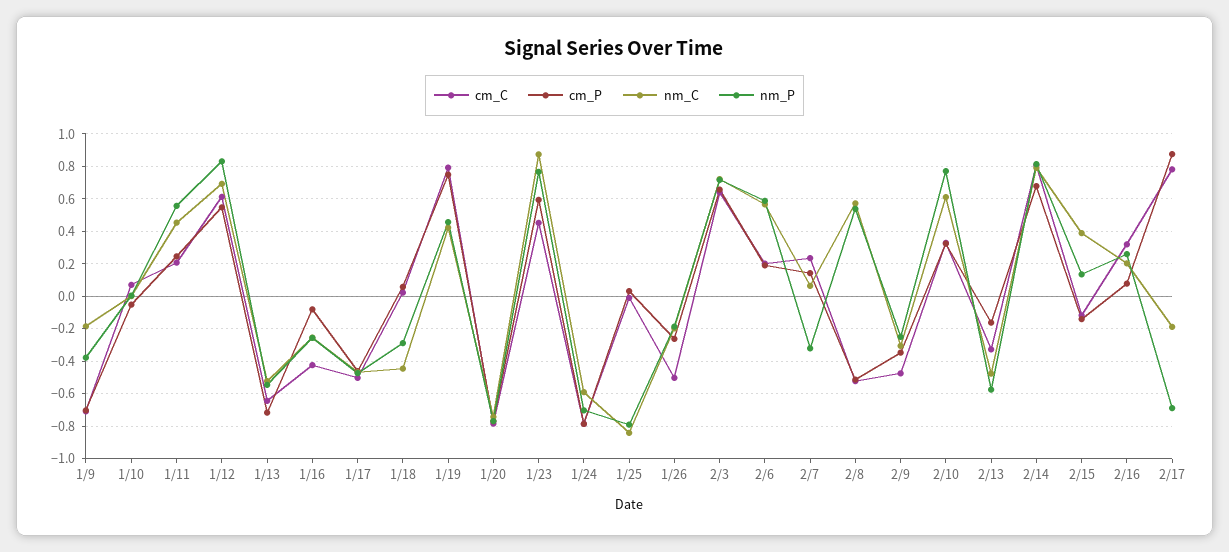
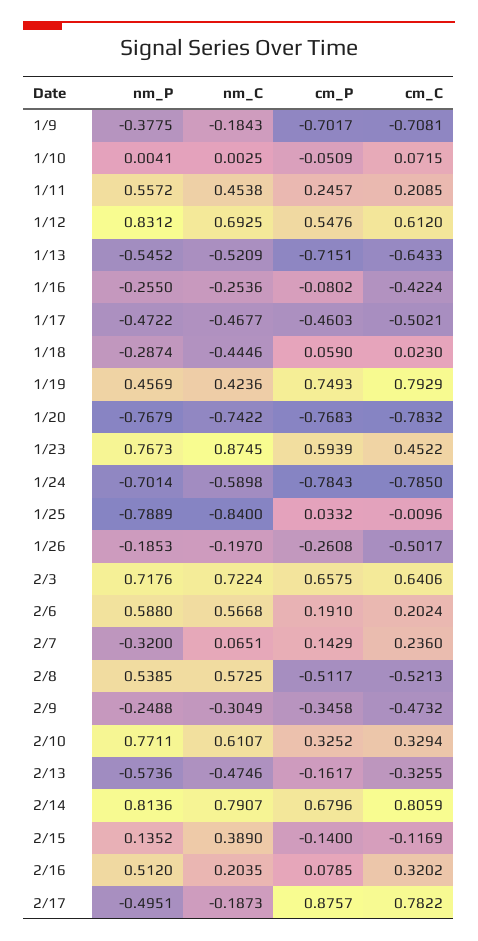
nm_P, 2/16: 0.25 -> 0.512
nm_P, 2/17: -0.7 -> -0.4951

